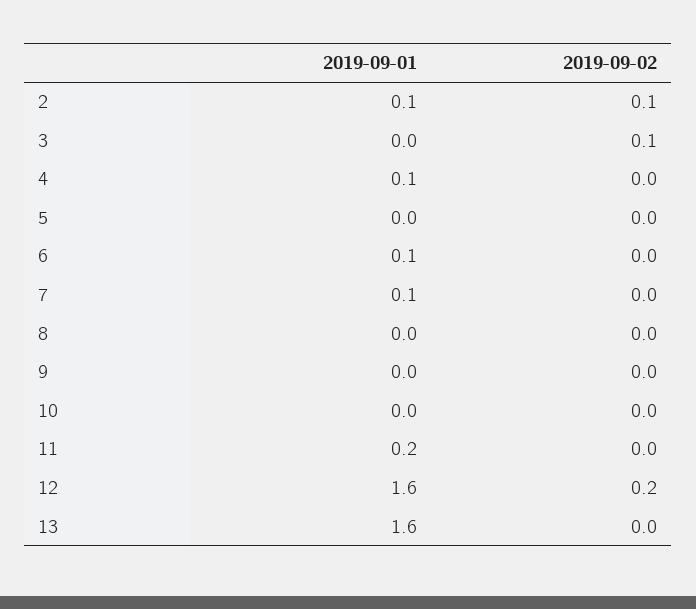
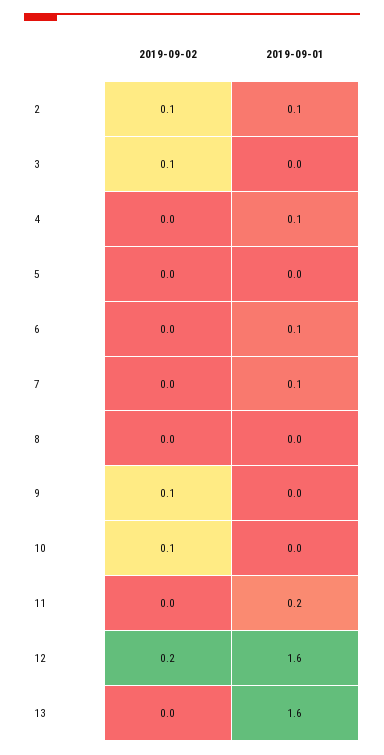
2019-09-02, 9: 0 -> 0.1
2019-09-02, 10: 0 -> 0.1

